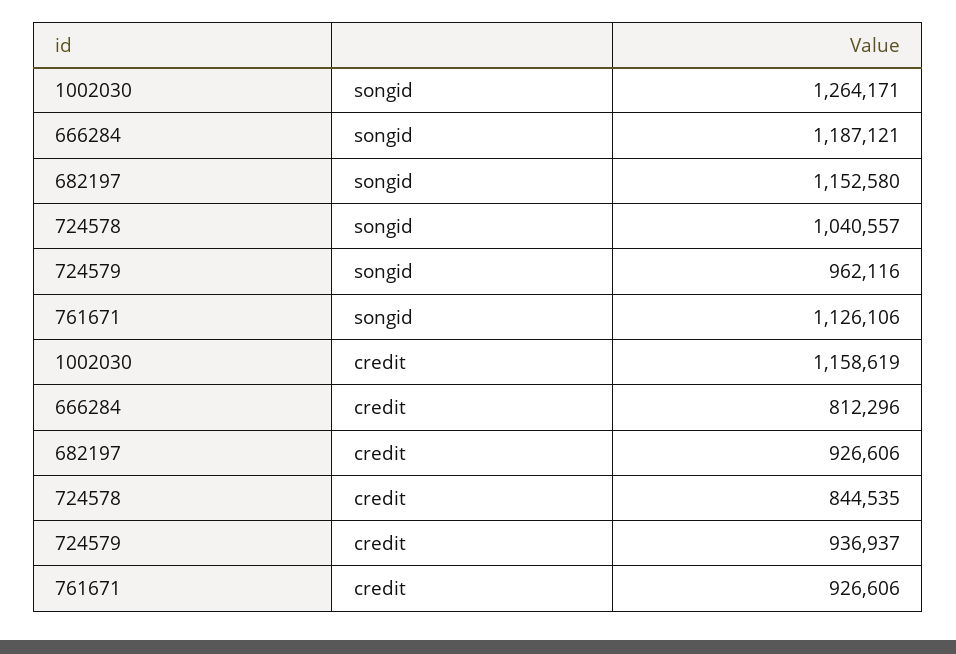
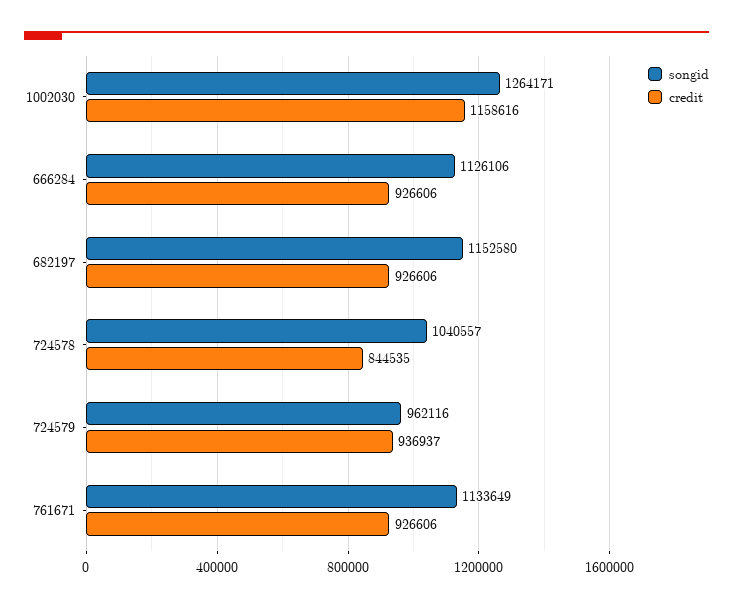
songid, 666284: 1187121 -> 1126106
songid, 761671: 1126106 -> 1133649
credit, 1002030: 1158619 -> 1158616
credit, 666284: 812296 -> 926606

